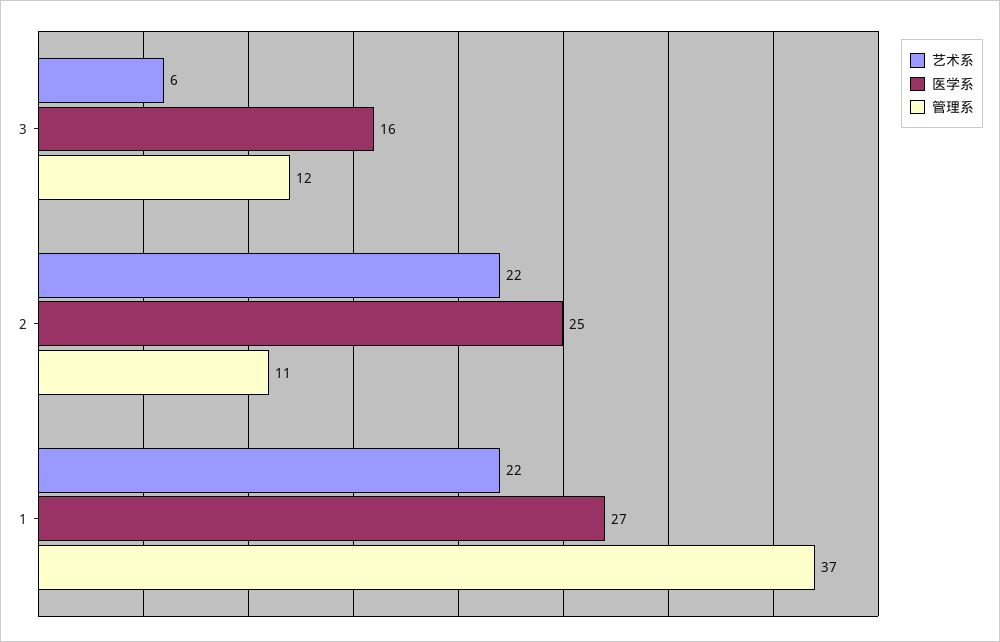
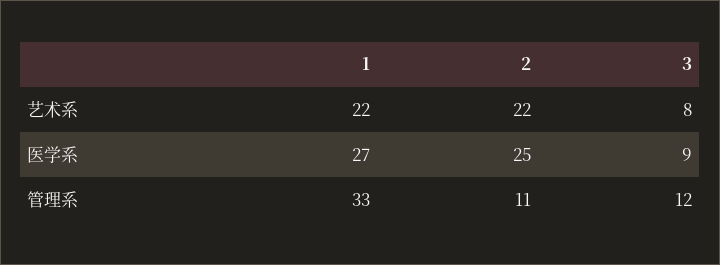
艺术系, 3: 6 -> 8
医学系, 3: 16 -> 9
管理系, 1: 37 -> 33

